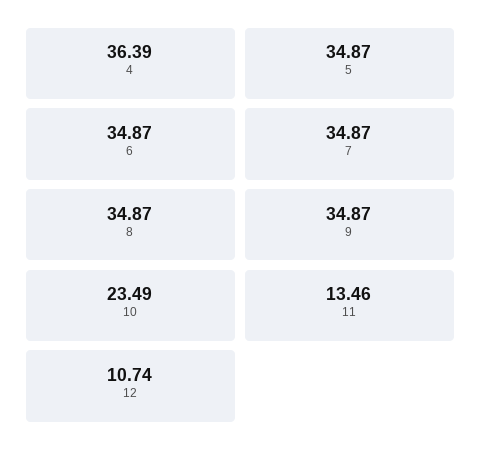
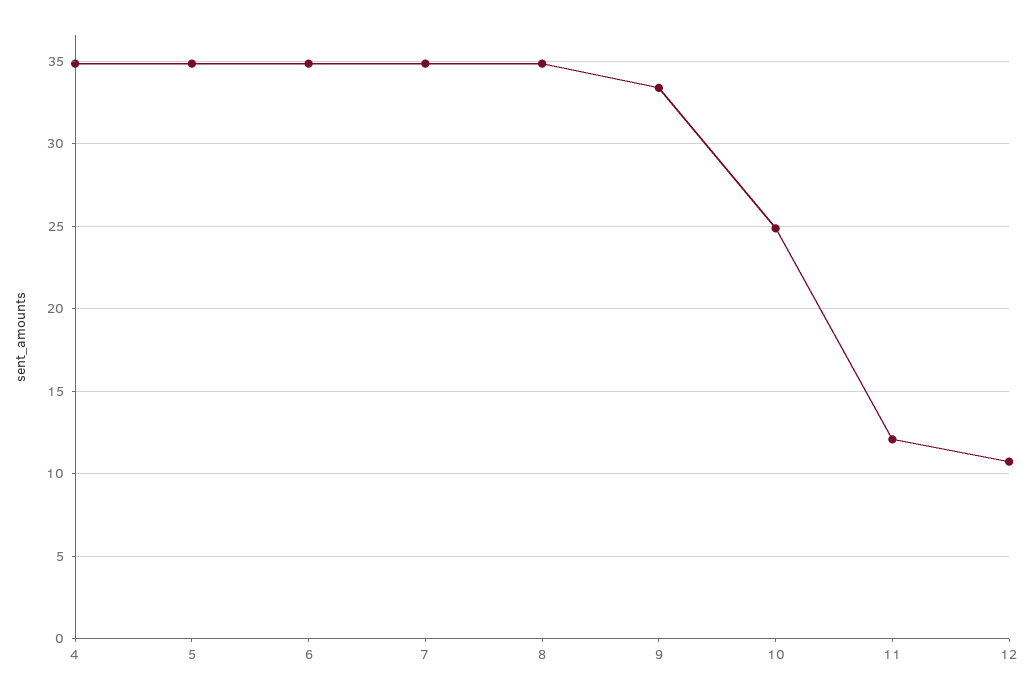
4: 36.39 -> 35
9: 34.87 -> 33.5
10: 23.49 -> 25
11: 13.46 -> 12

